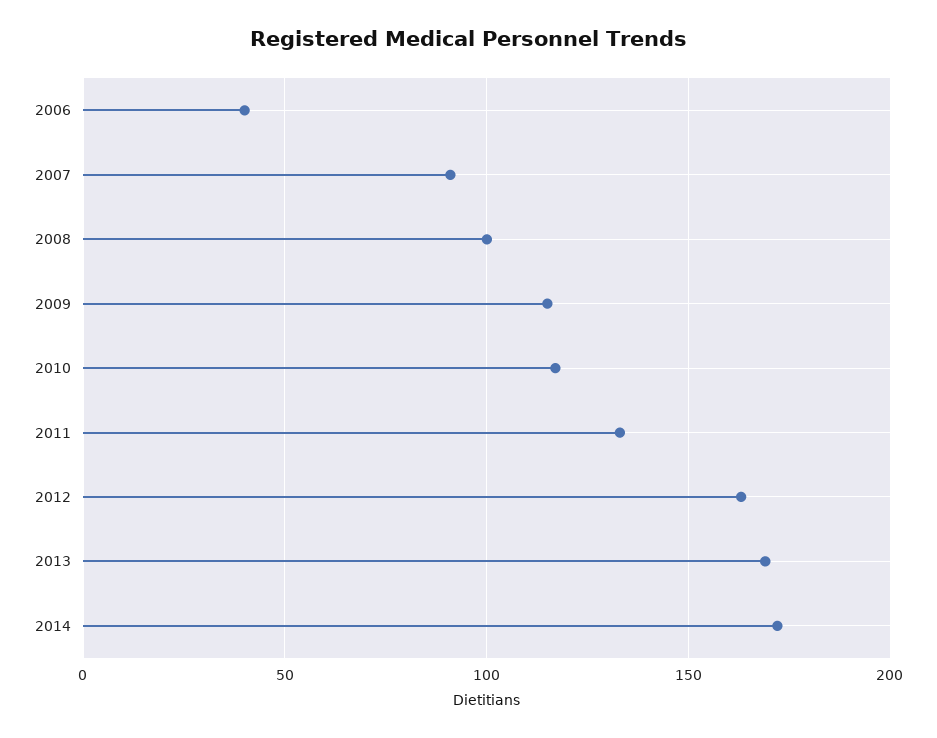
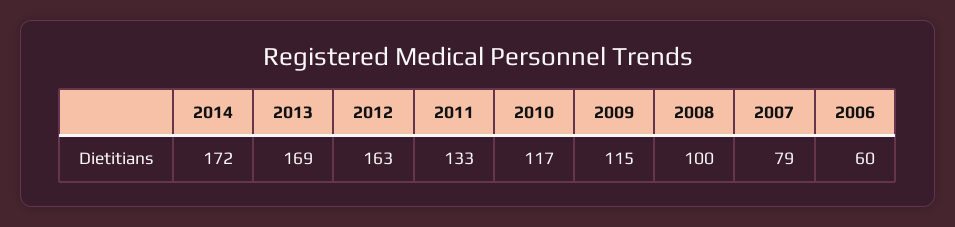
2006: 40 -> 60
2007: 90 -> 79

